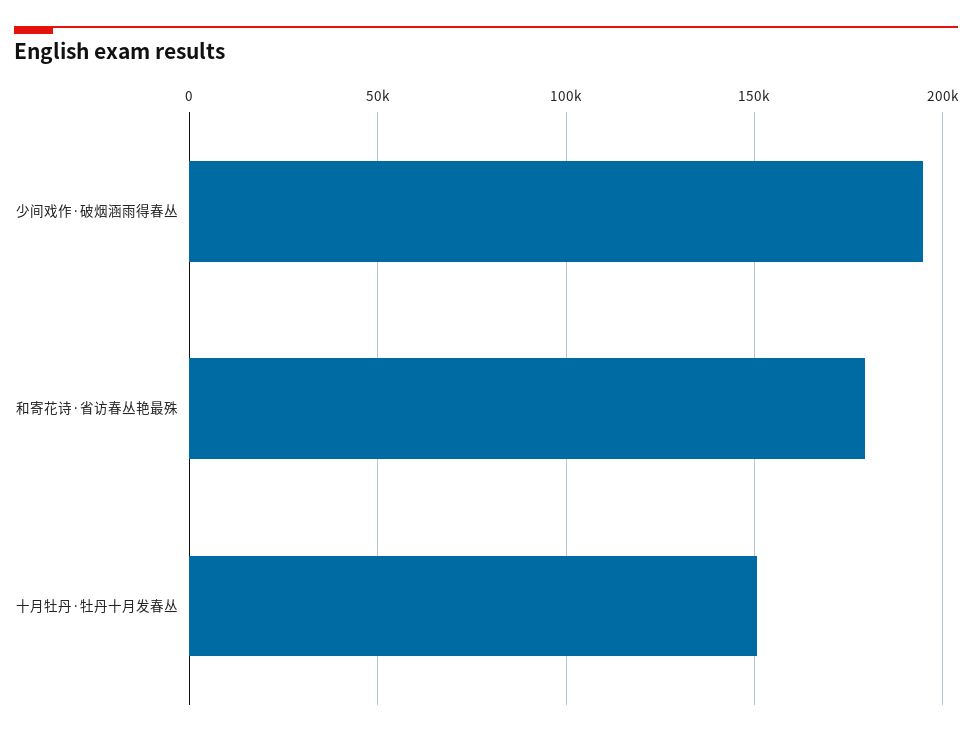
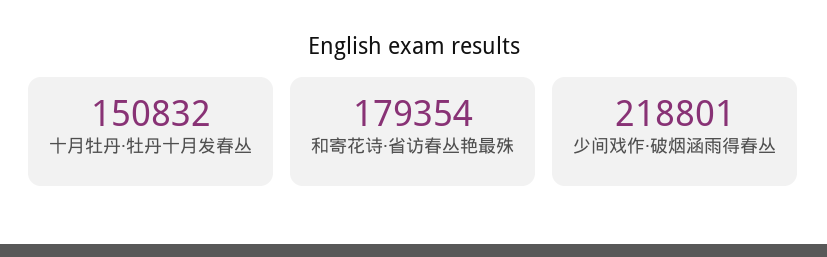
少间戏作·破烟涵雨得春丛: 195000 -> 218801

